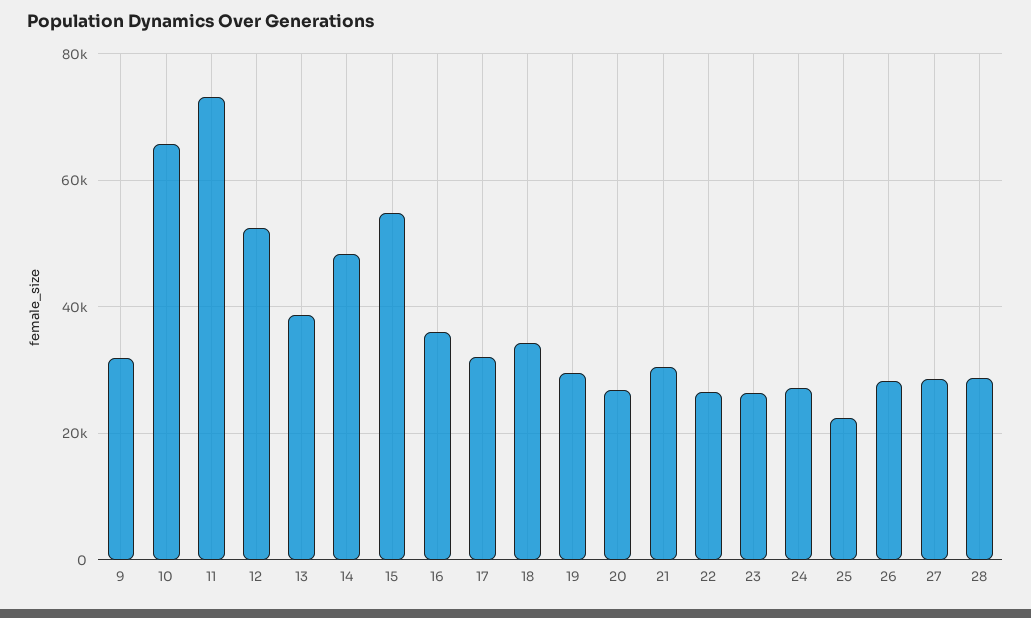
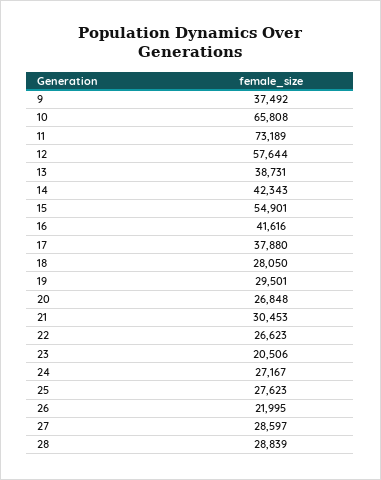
9: 32000 -> 37492
12: 52000 -> 57644
14: 48000 -> 42343
16: 36000 -> 41616
17: 32000 -> 37880
18: 34000 -> 28050
23: 26000 -> 20506
25: 22000 -> 27623
26: 28000 -> 21995

